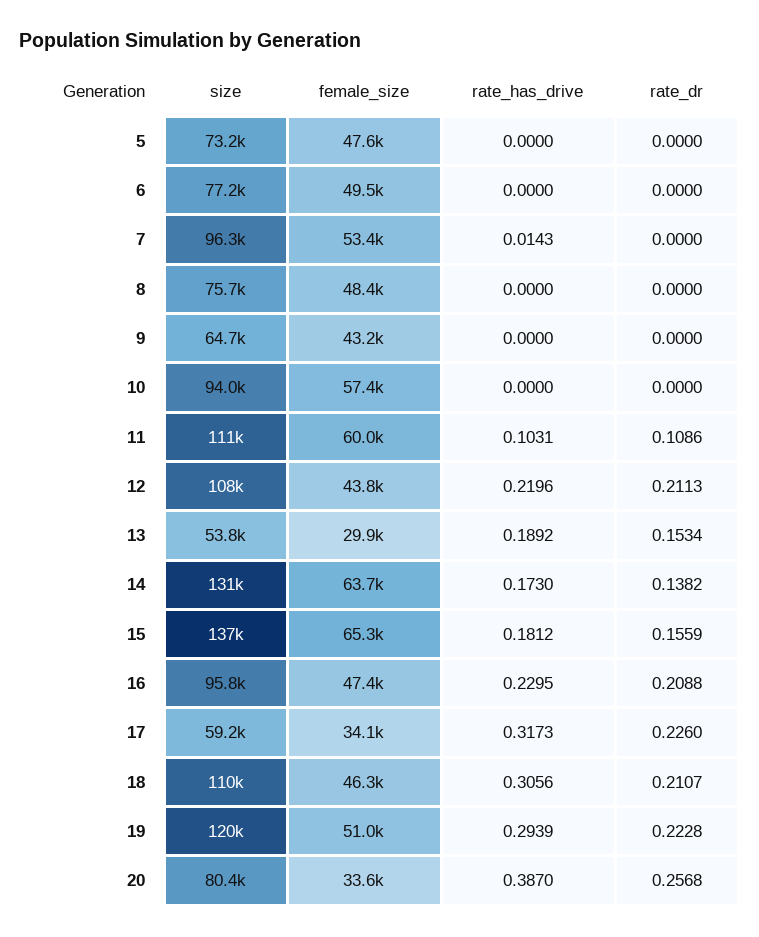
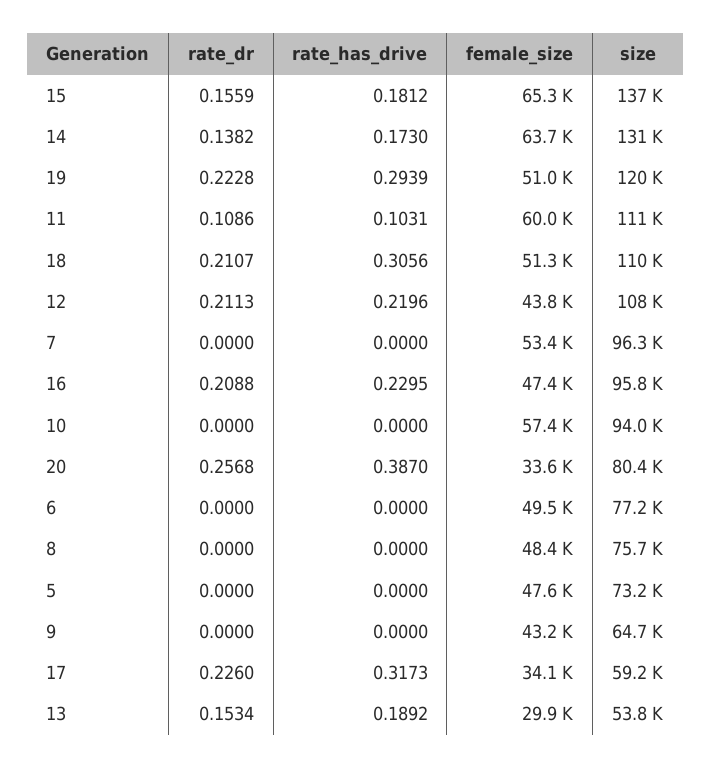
rate_has_drive, 7: 0.0143 -> 0
female_size, 18: 46300 -> 51300

